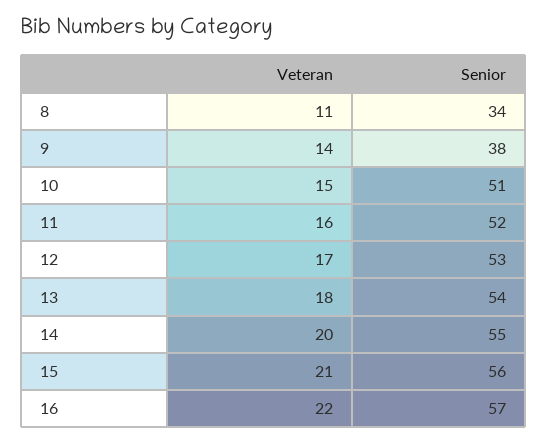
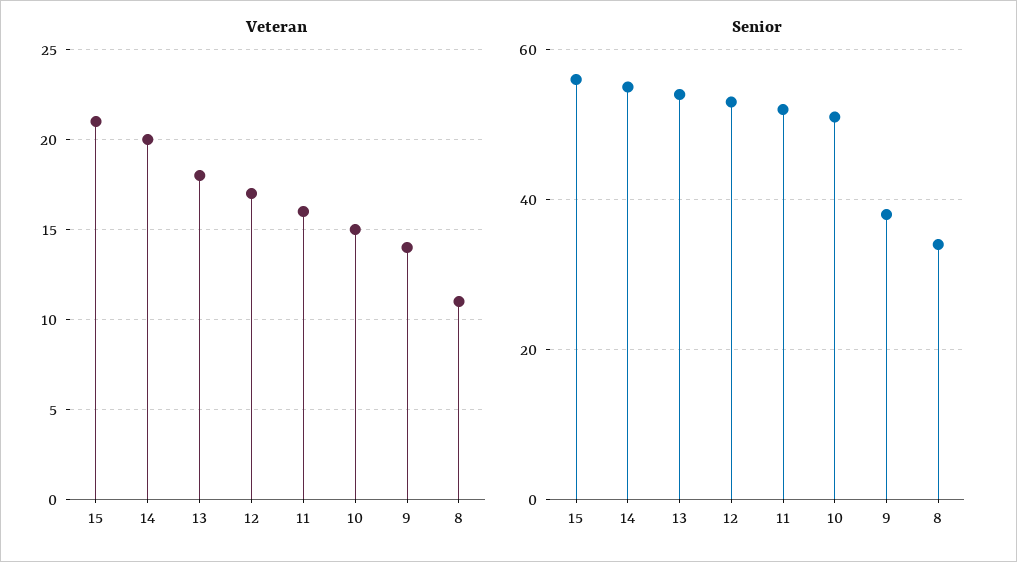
Veteran, 16: 22 -> none
Senior, 16: 57 -> none

